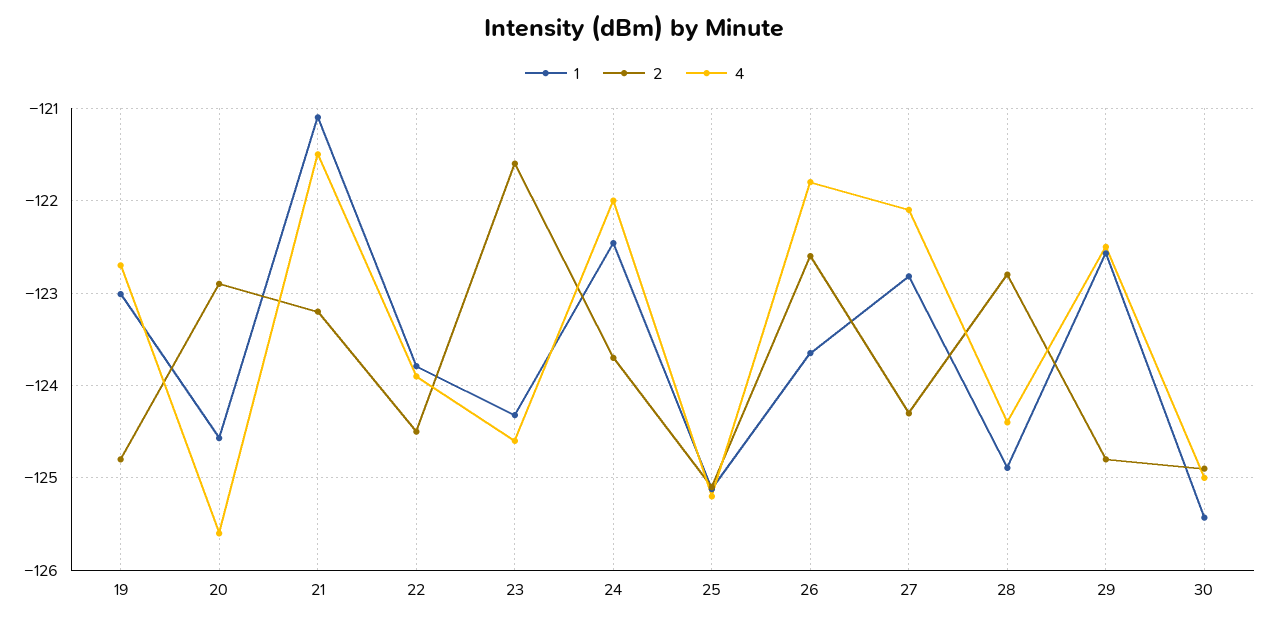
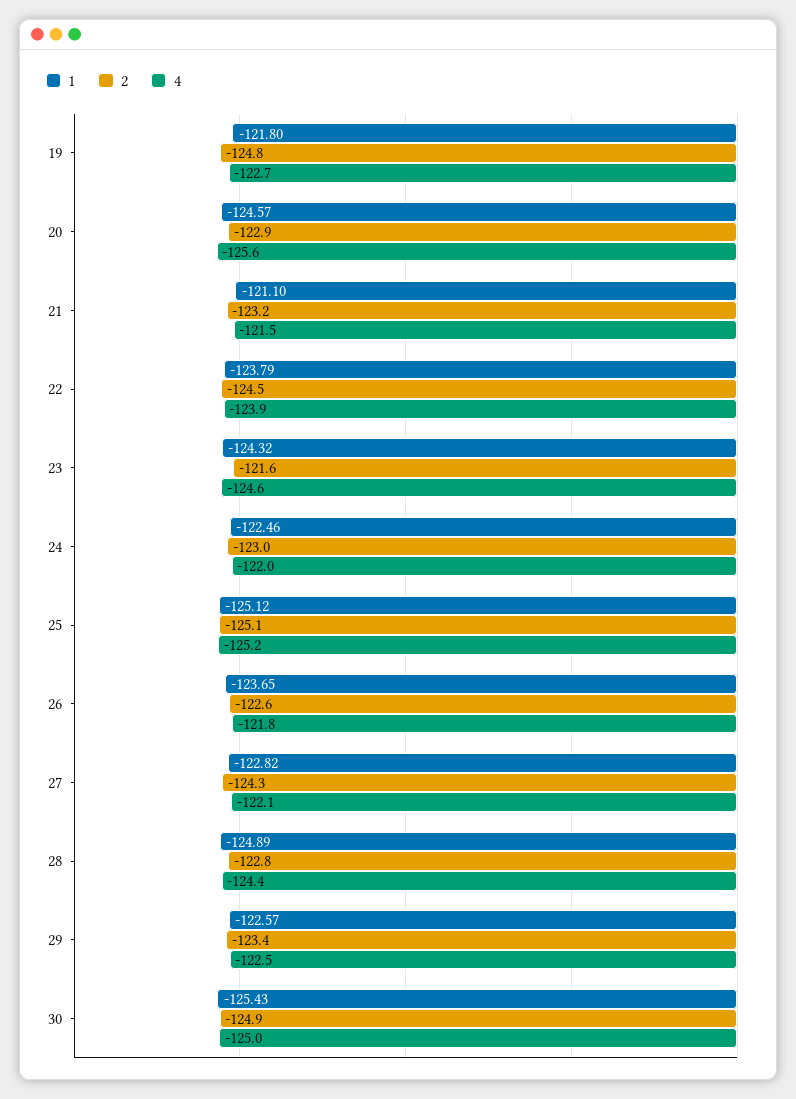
1, 19: -123 -> -121.8
2, 24: -123.7 -> -123
2, 29: -124.8 -> -123.4

